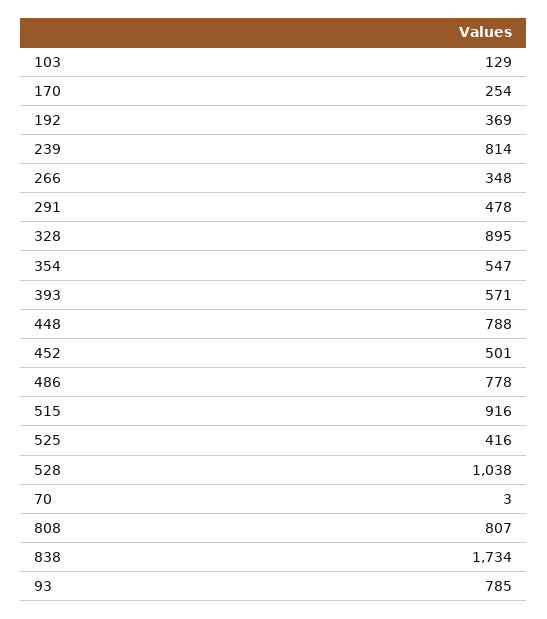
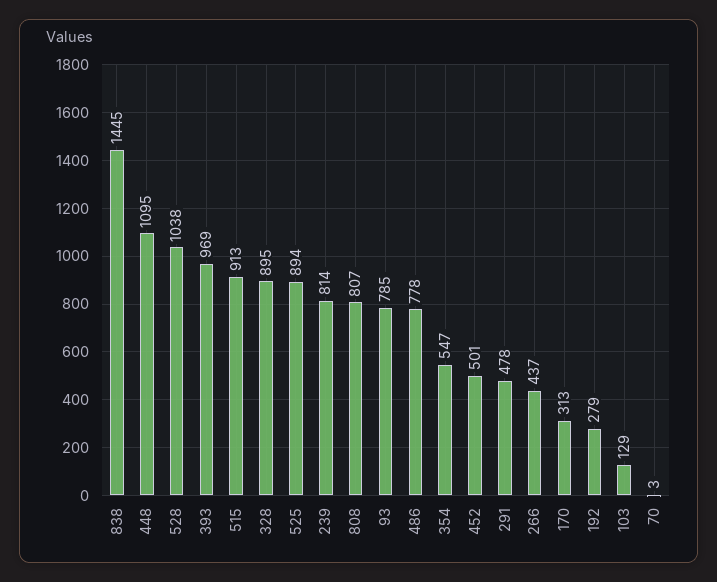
170: 254 -> 313
192: 369 -> 279
266: 348 -> 437
393: 571 -> 969
448: 788 -> 1095
515: 916 -> 913
525: 416 -> 894
838: 1734 -> 1445

